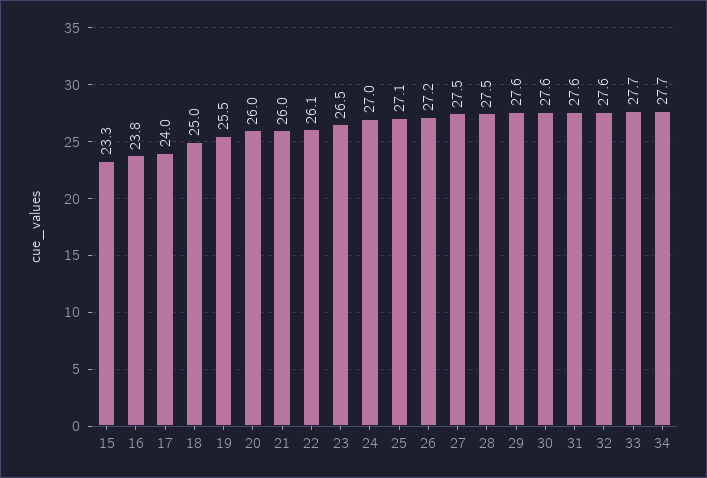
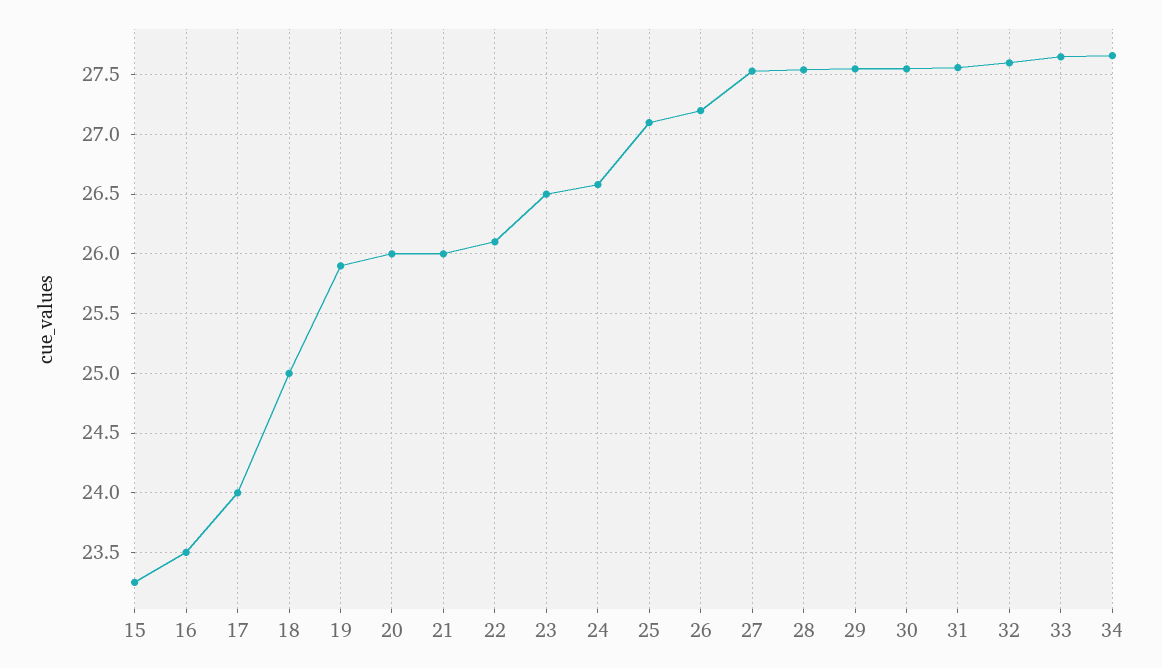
16: 23.8 -> 23.5
19: 25.5 -> 25.9
24: 27 -> 26.6

